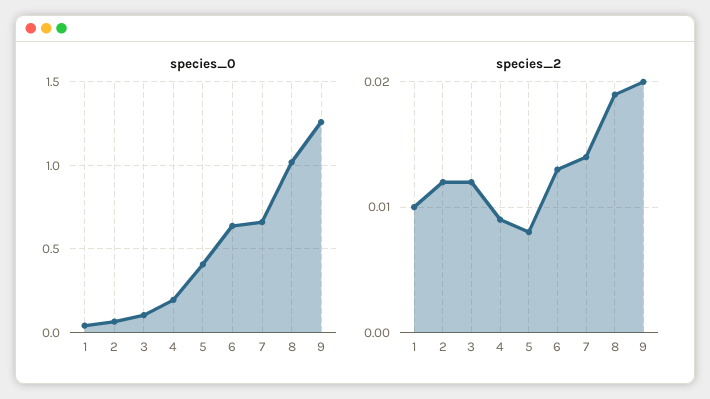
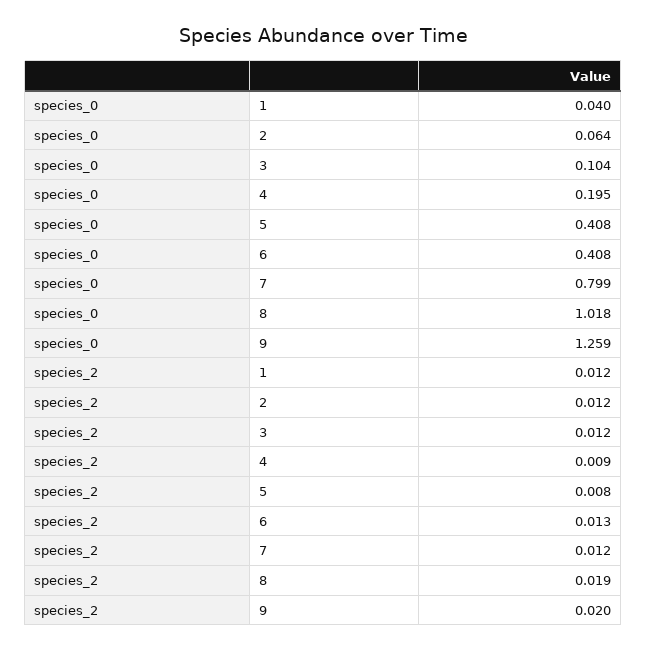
species_0, 6: 0.65 -> 0.408
species_0, 7: 0.65 -> 0.799
species_2, 1: 0.01 -> 0.012
species_2, 7: 0.014 -> 0.012

